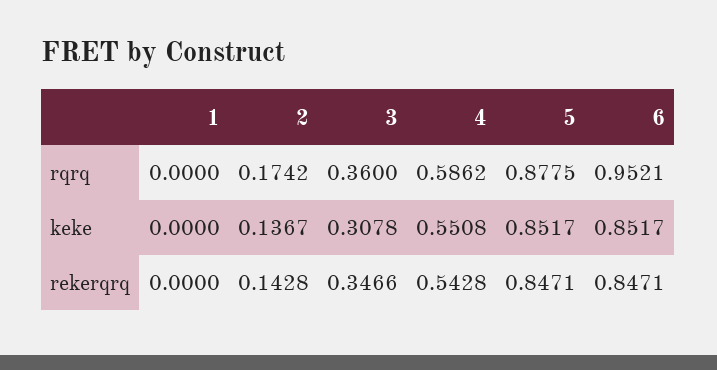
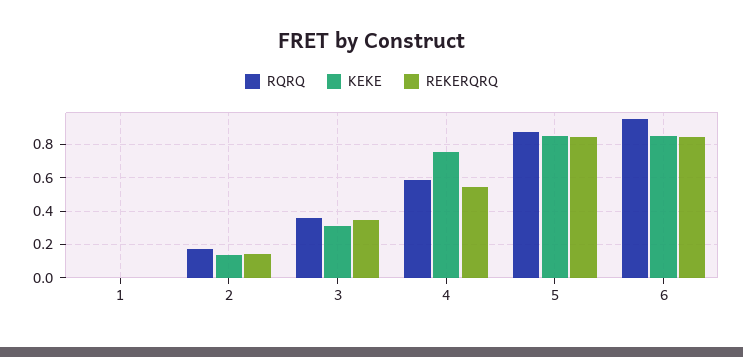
keke, 4: 0.5508 -> 0.75

